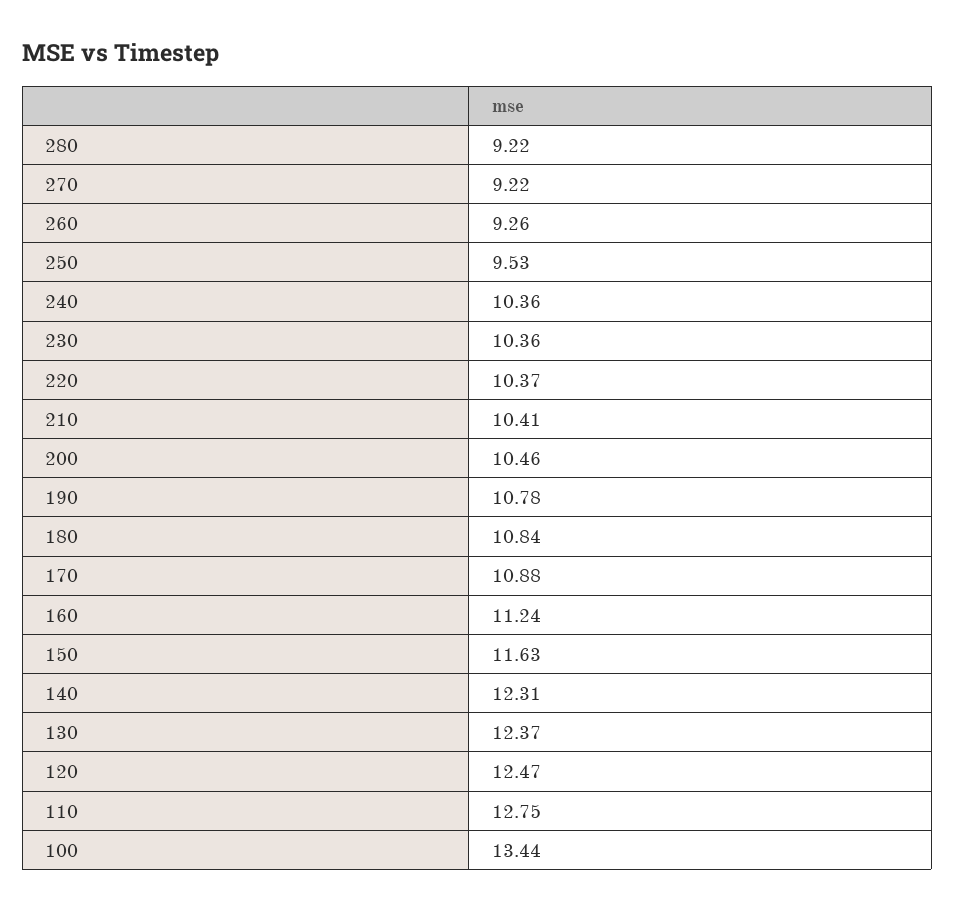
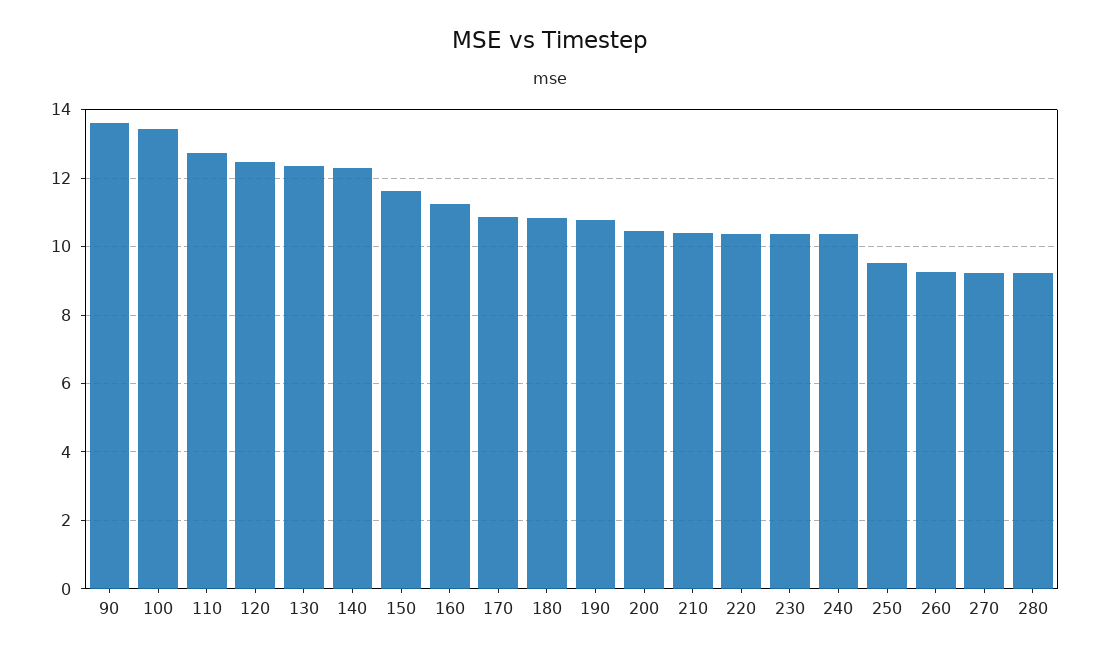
90: none -> 13.6

